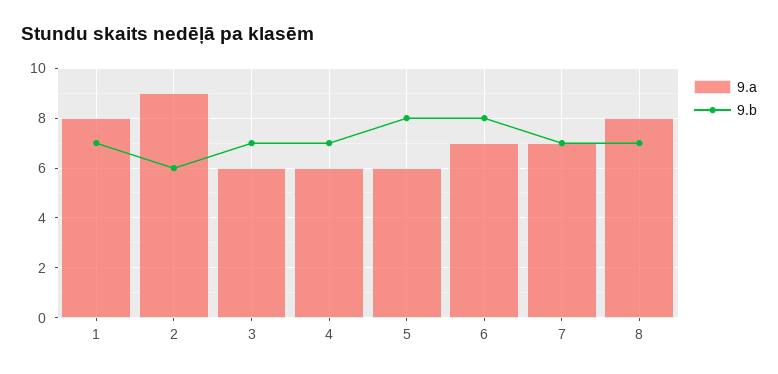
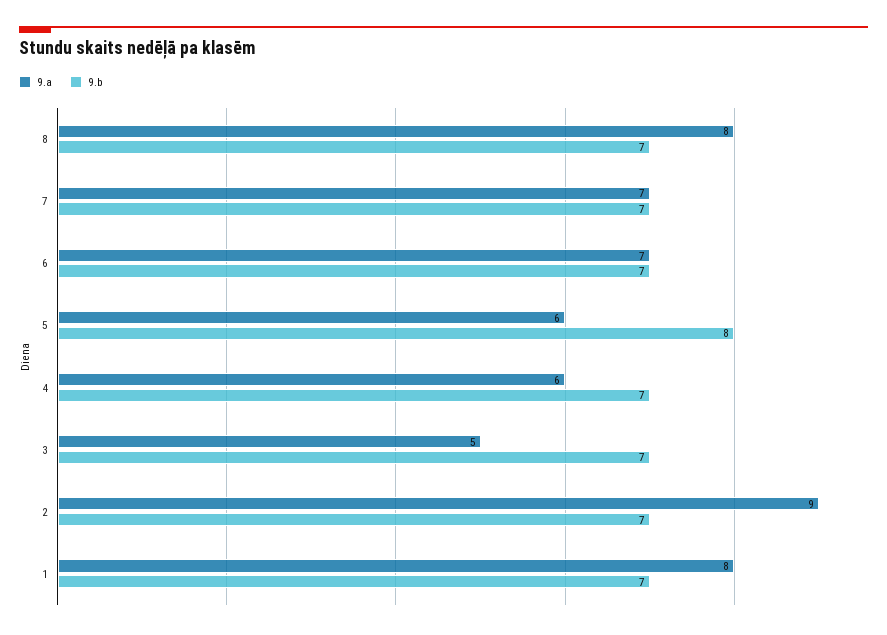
9.b, 2: 6 -> 7
9.a, 3: 6 -> 5
9.b, 6: 8 -> 7

